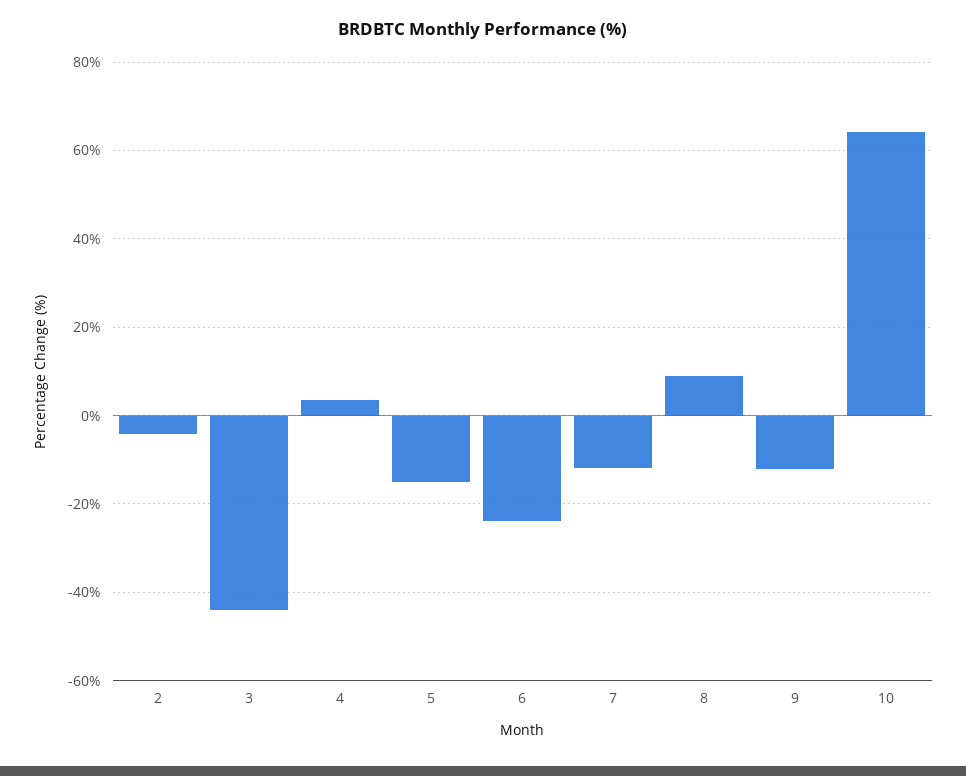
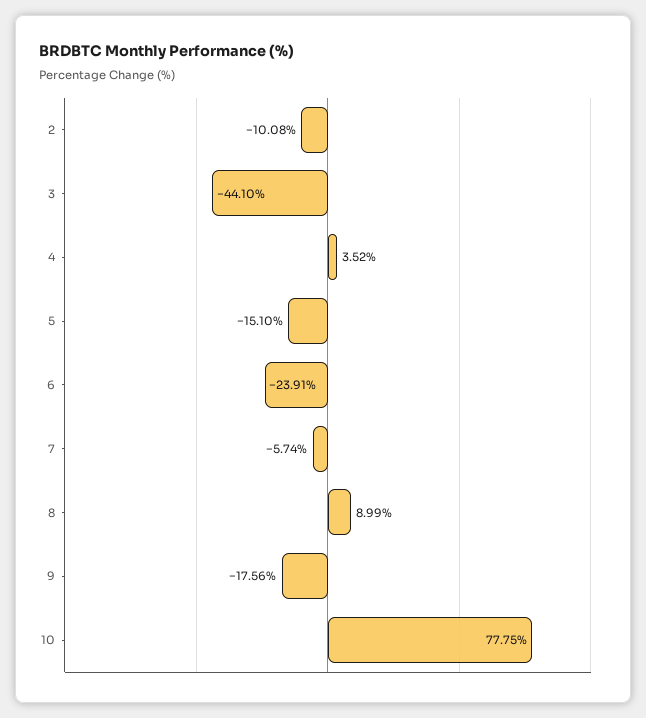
2: -4 -> -10.08
7: -12 -> -5.74
9: -12 -> -17.56
10: 64 -> 77.75

